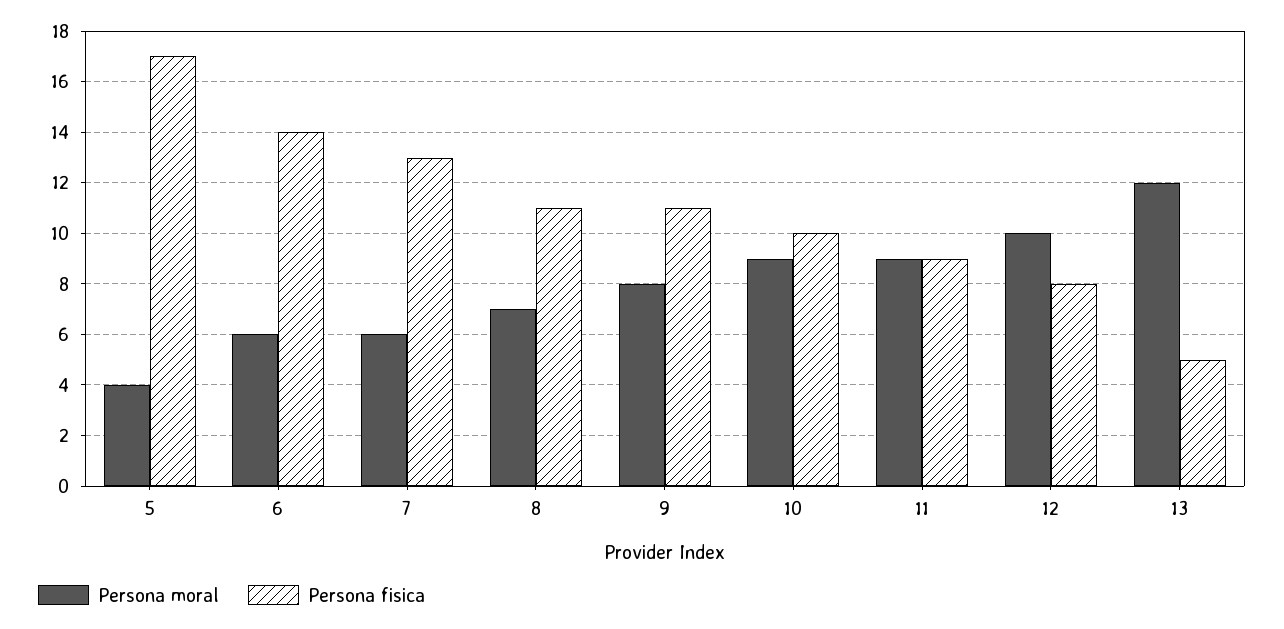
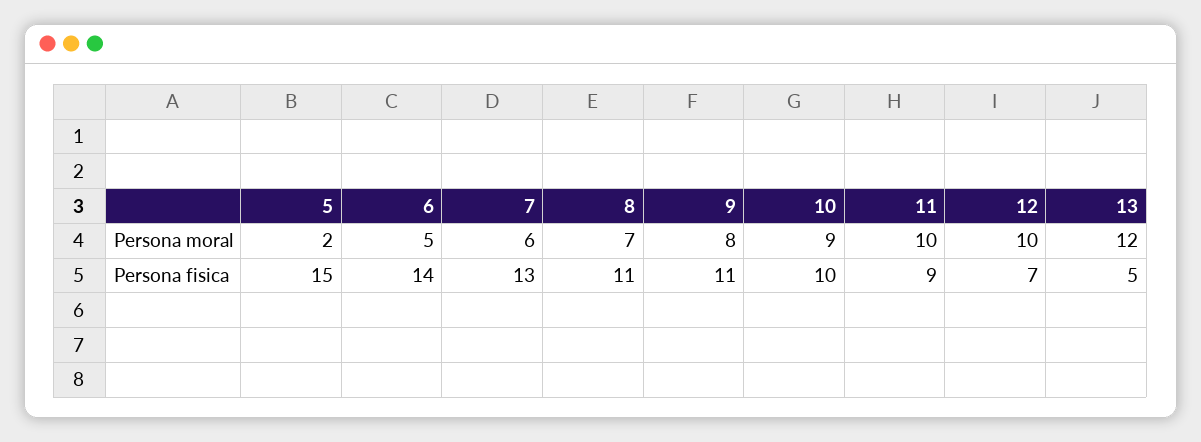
Persona moral, 5: 4 -> 2
Persona fisica, 5: 17 -> 15
Persona moral, 6: 6 -> 5
Persona moral, 11: 9 -> 10
Persona fisica, 12: 8 -> 7

